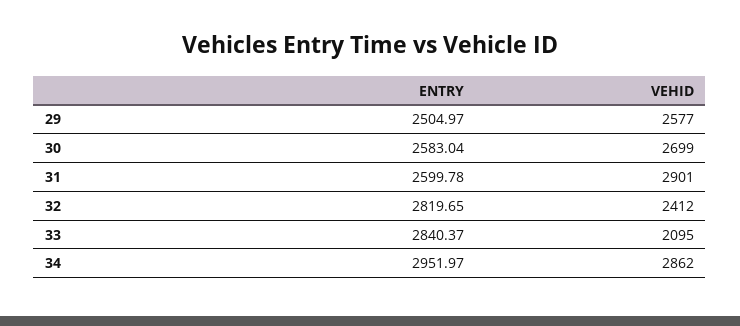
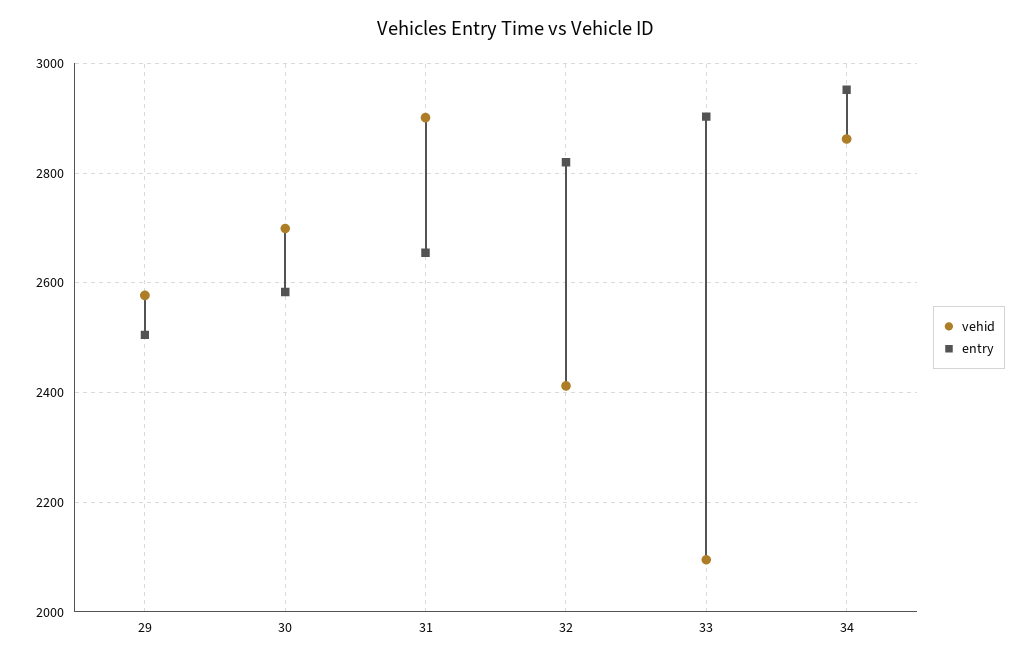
ENTRY, 31: 2599.78 -> 2660
ENTRY, 33: 2840.37 -> 2900

